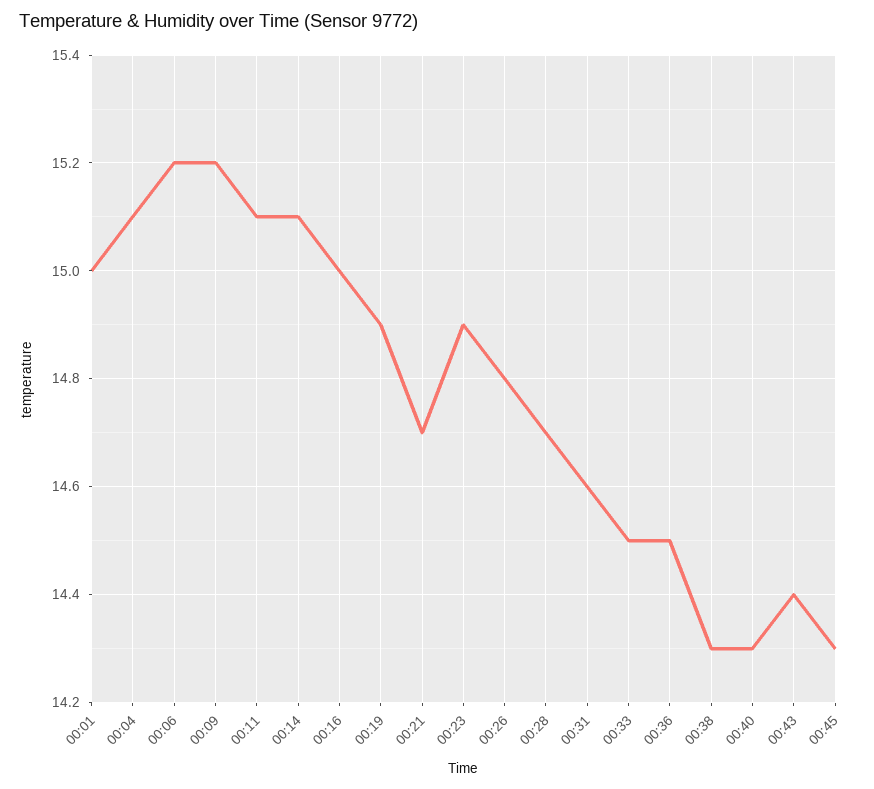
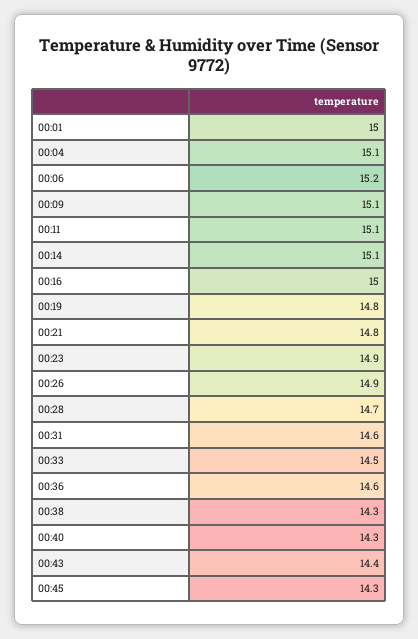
00:09: 15.2 -> 15.1
00:19: 14.9 -> 14.8
00:21: 14.7 -> 14.8
00:26: 14.8 -> 14.9
00:36: 14.5 -> 14.6

